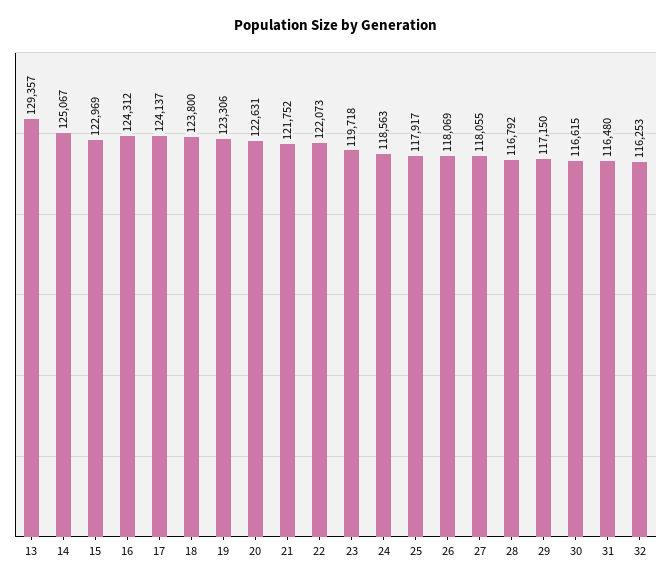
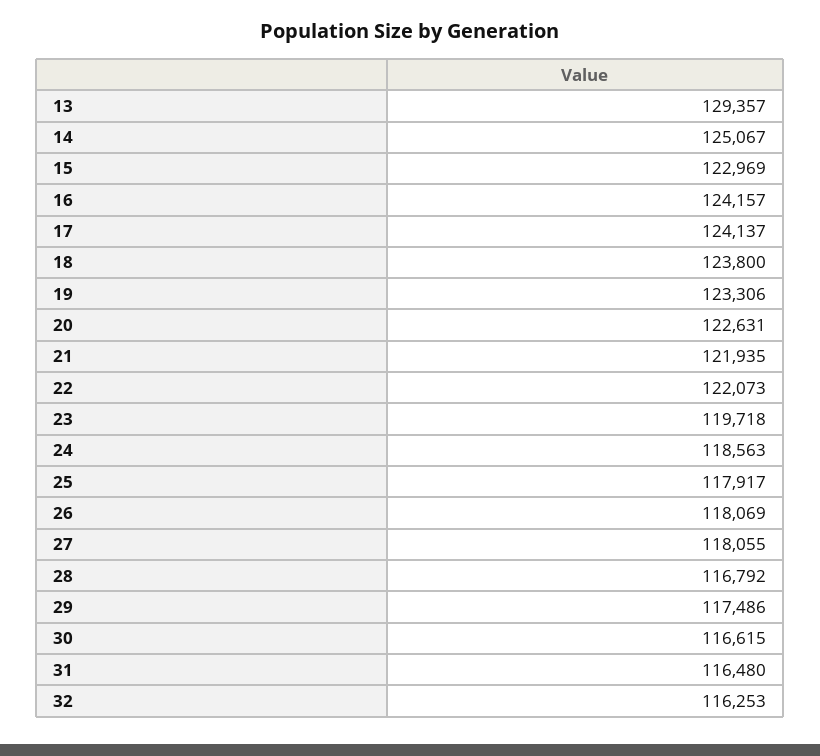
16: 124312 -> 124157
21: 121752 -> 121935
29: 117150 -> 117486

